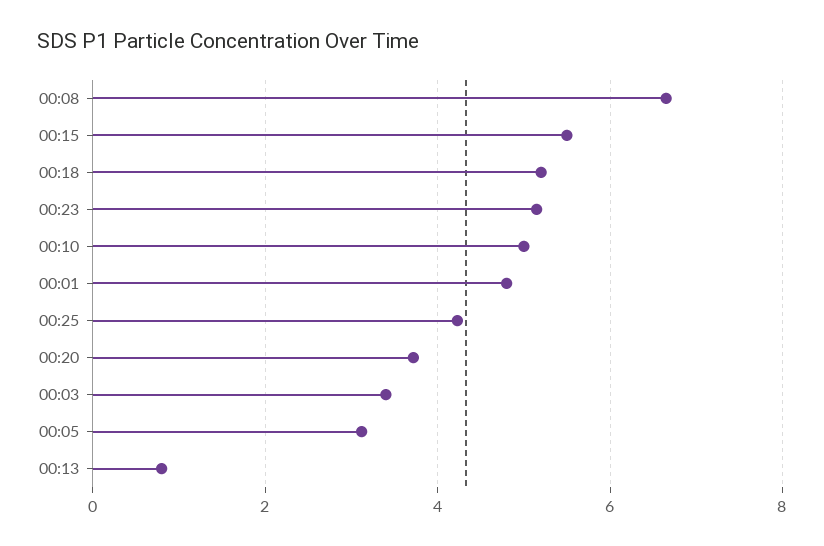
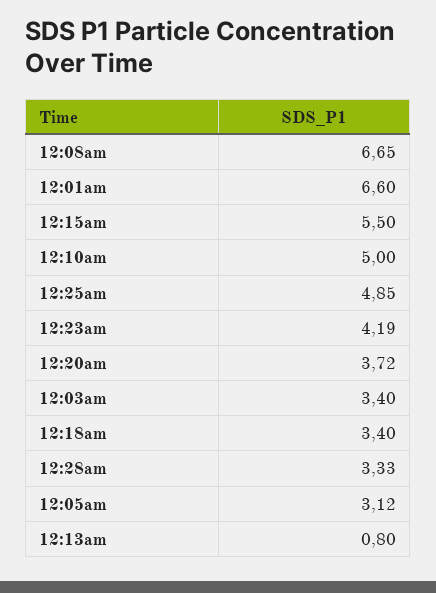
00:18: 5.2 -> 3.4
00:23: 5.2 -> 4.19
00:01: 4.8 -> 6.6
00:25: 4.2 -> 4.85
12:28am: none -> 3.33

